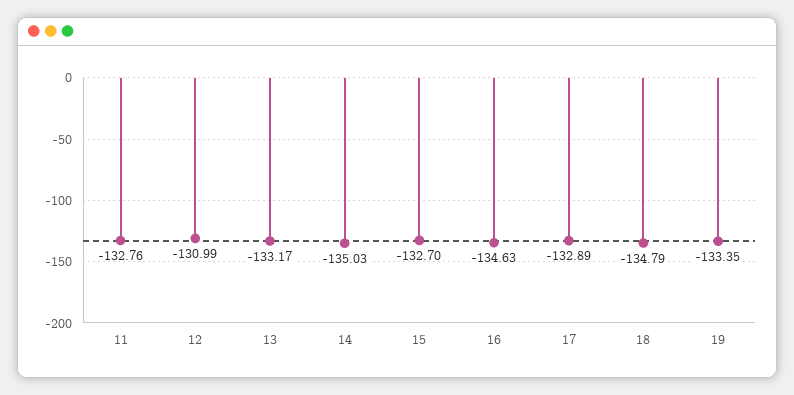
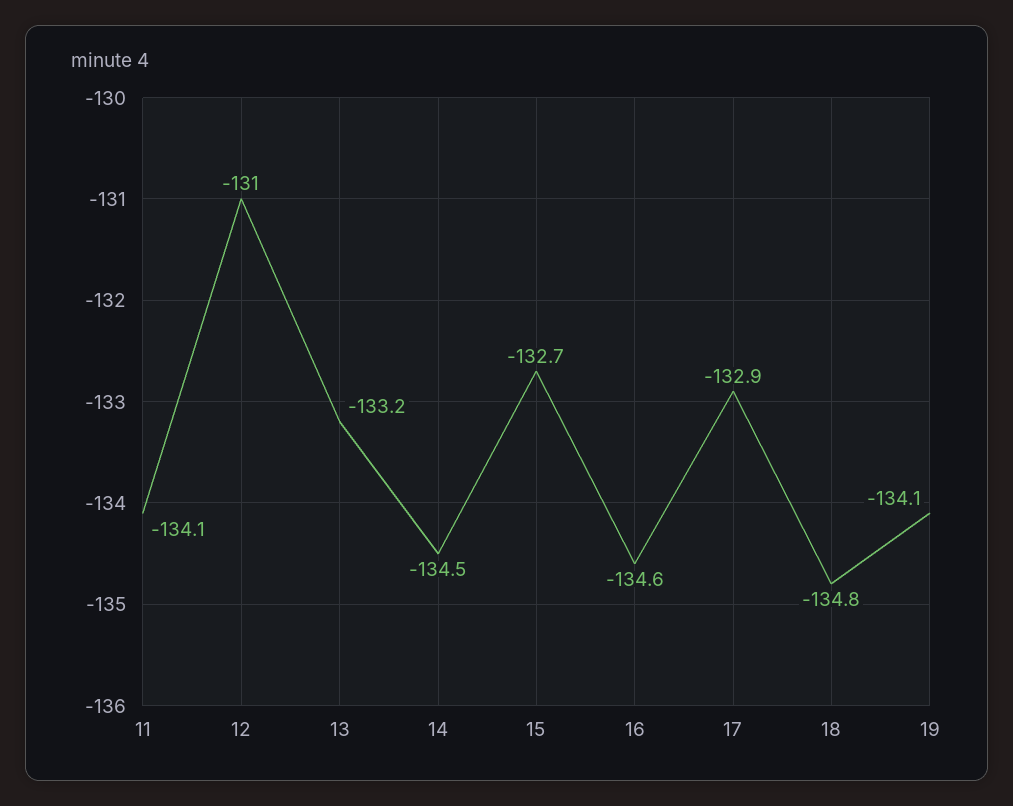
11: -132.76 -> -134.1
14: -135.03 -> -134.5
19: -133.35 -> -134.1

